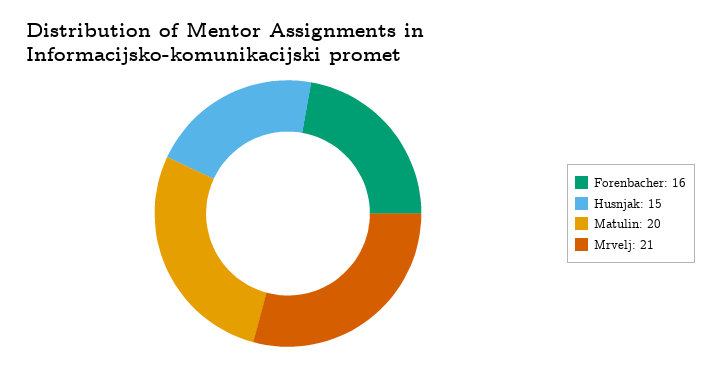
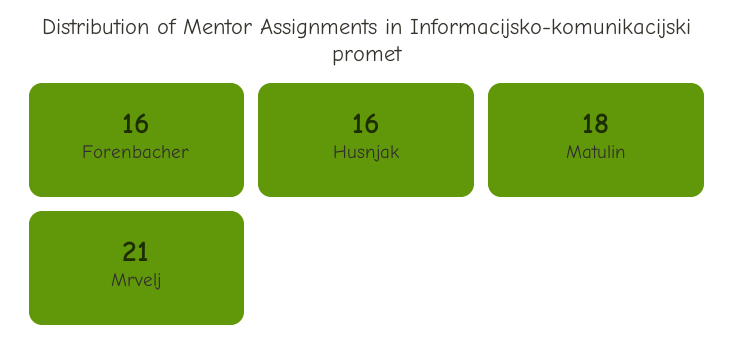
Husnjak: 15 -> 16
Matulin: 20 -> 18

